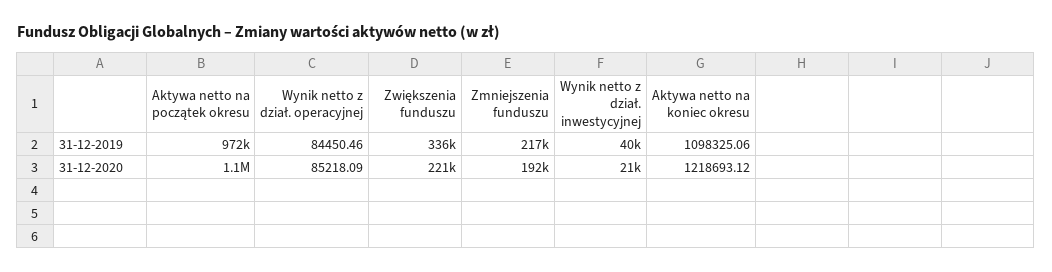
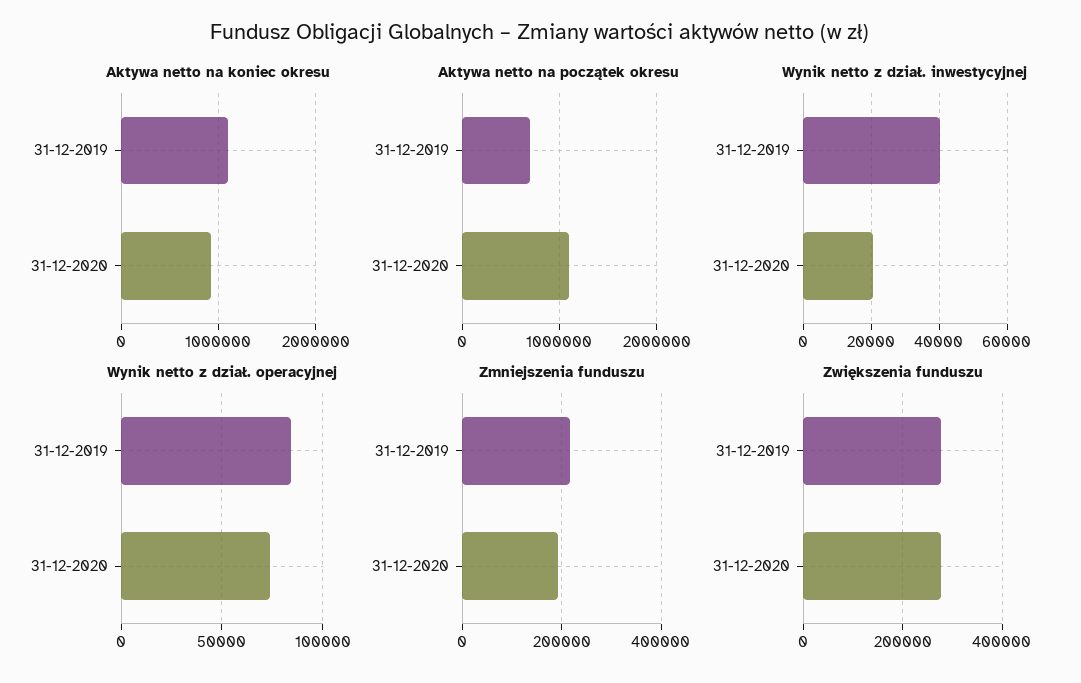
Aktywa netto na początek okresu, 31-12-2019: 972000 -> 700000
Zwiększenia funduszu, 31-12-2019: 336000 -> 280000
Wynik netto z dział. operacyjnej, 31-12-2020: 85218.09 -> 75000
Zwiększenia funduszu, 31-12-2020: 221000 -> 280000
Aktywa netto na koniec okresu, 31-12-2020: 1218693.12 -> 900000

